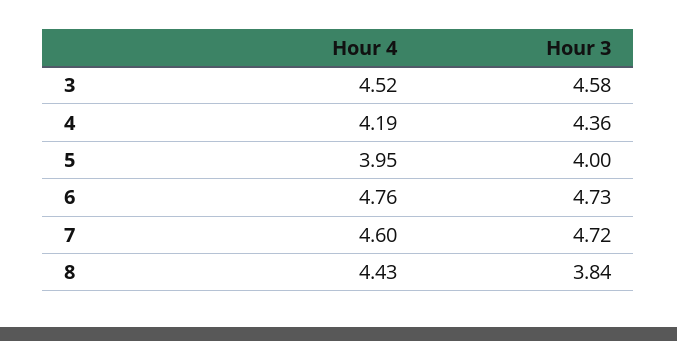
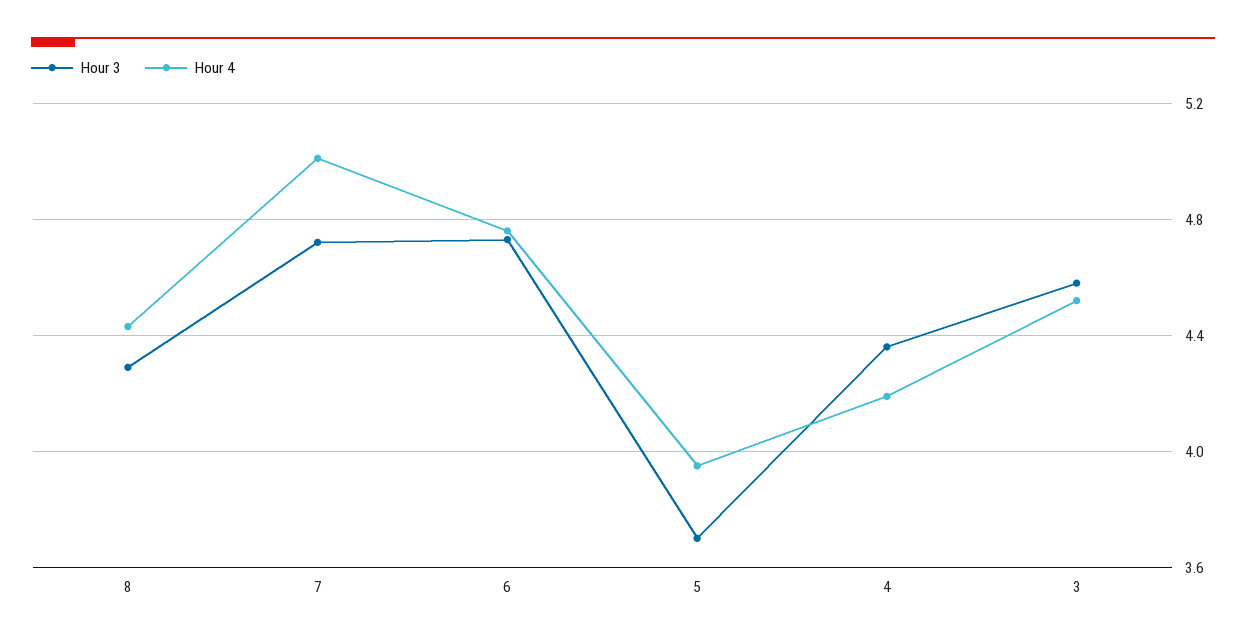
Hour 3, 5: 4 -> 3.7
Hour 4, 7: 4.6 -> 5
Hour 3, 8: 3.84 -> 4.3

